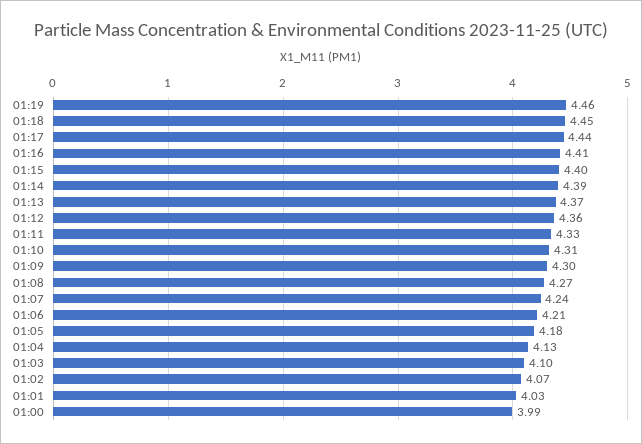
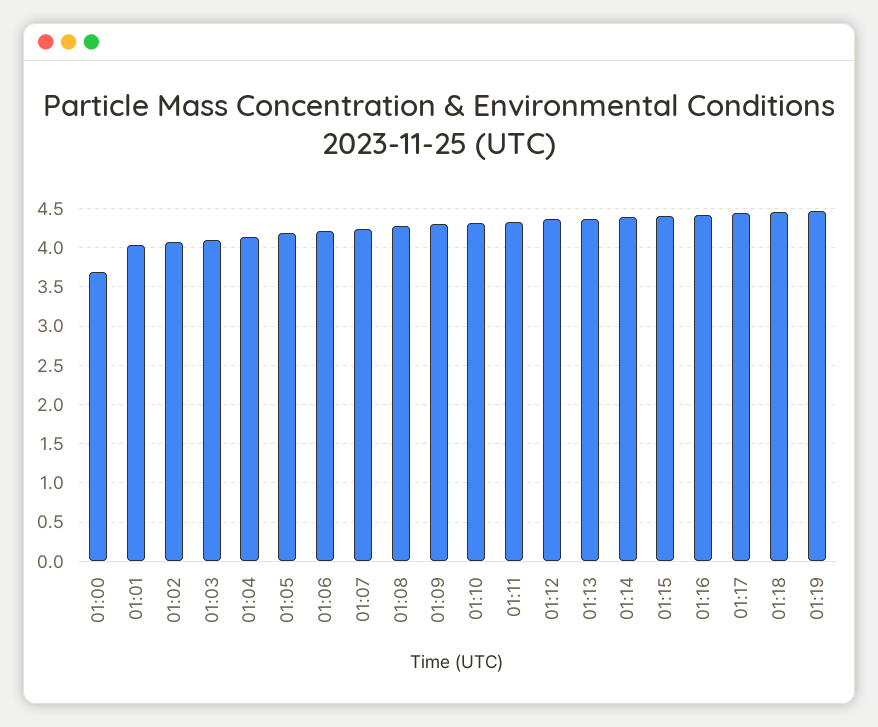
01:00: 3.99 -> 3.7

